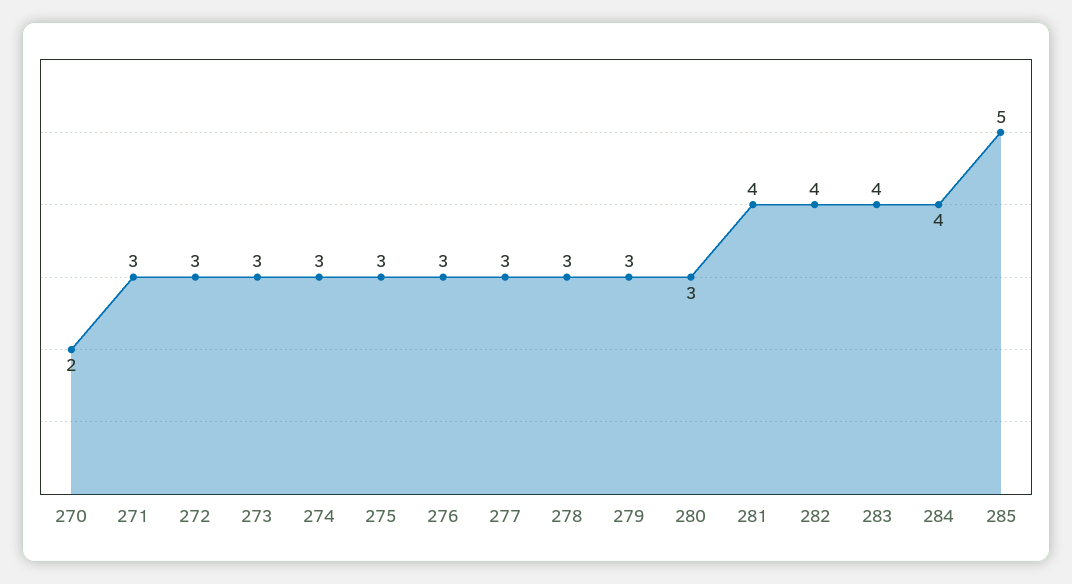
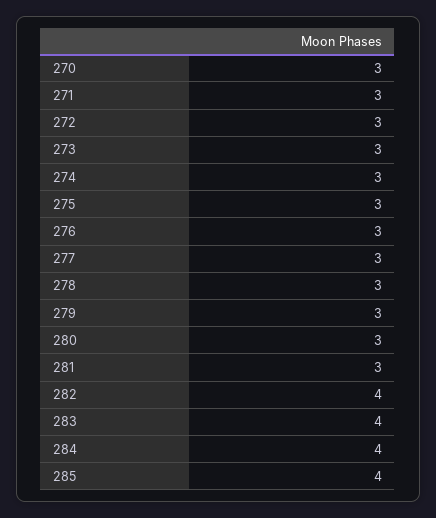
270: 2 -> 3
281: 4 -> 3
285: 5 -> 4

